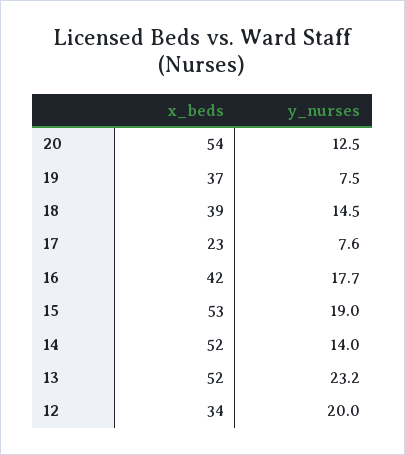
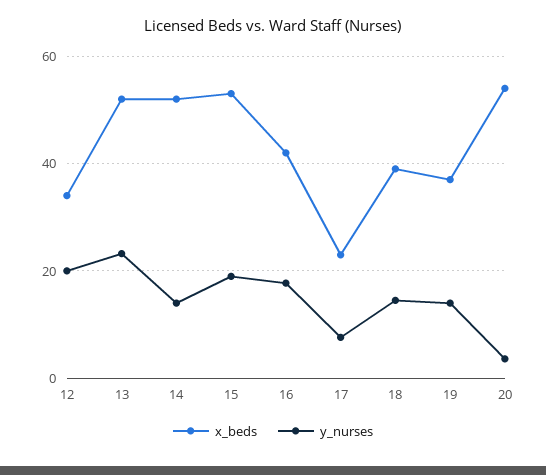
y_nurses, 20: 12.5 -> 4
y_nurses, 19: 7.5 -> 14

